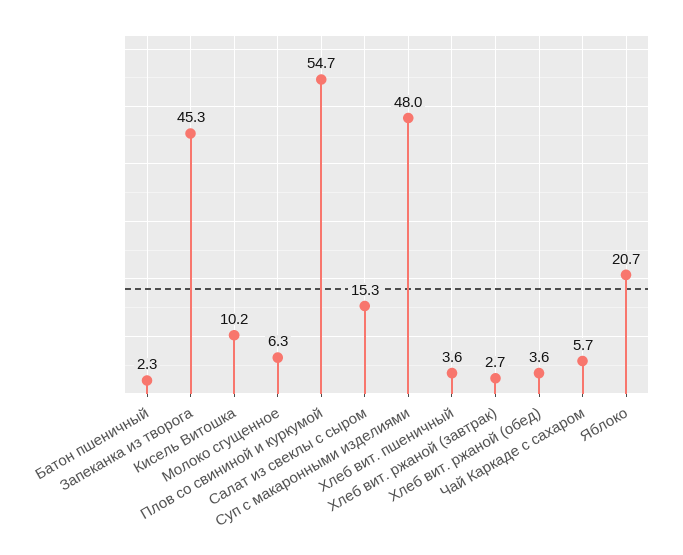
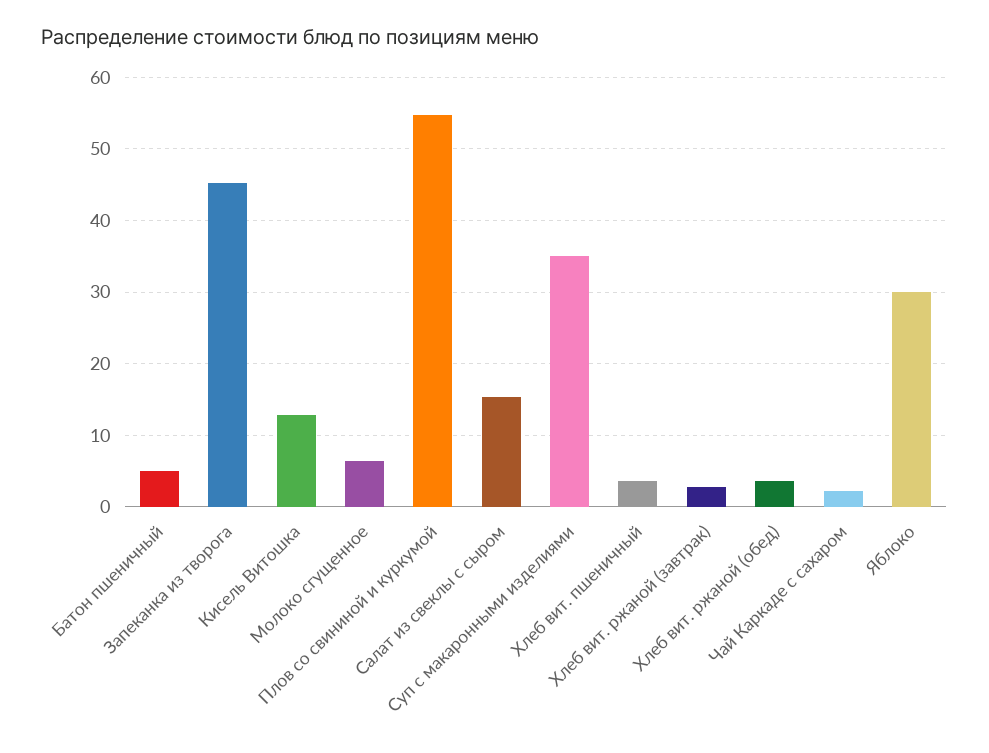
Батон пшеничный: 2.3 -> 5
Кисель Витошка: 10.2 -> 13
Суп с макаронными изделиями: 48 -> 35
Чай Каркаде с сахаром: 5.7 -> 2
Яблоко: 20.7 -> 30

